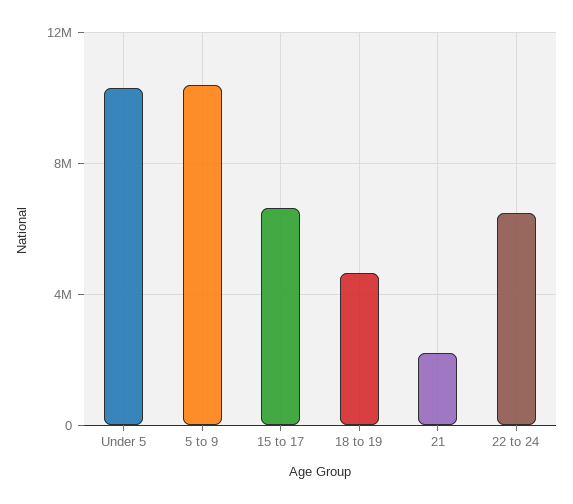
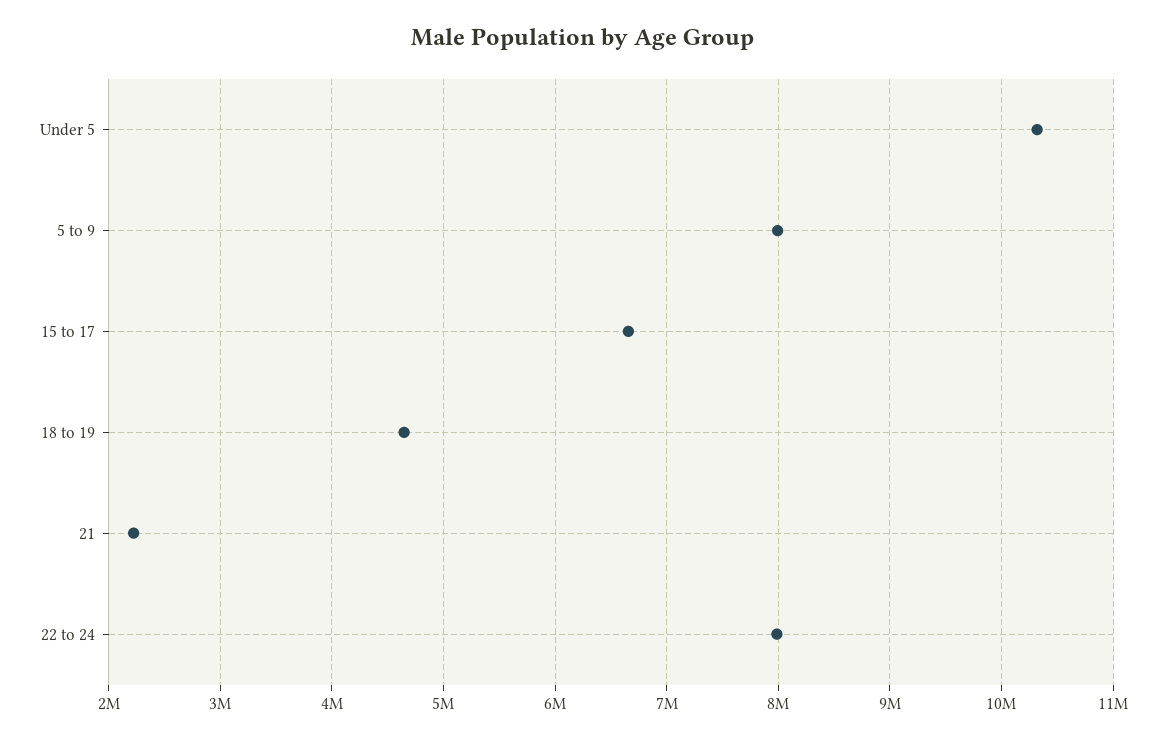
5 to 9: 10500000 -> 8000000
22 to 24: 6500000 -> 8000000

